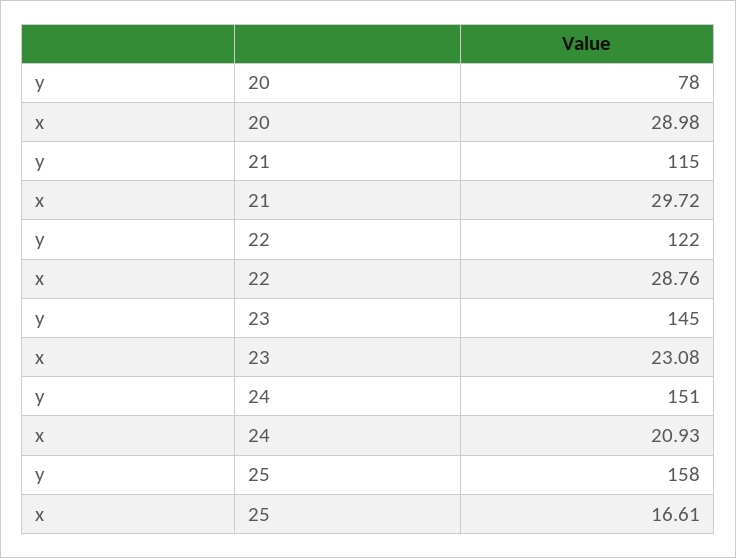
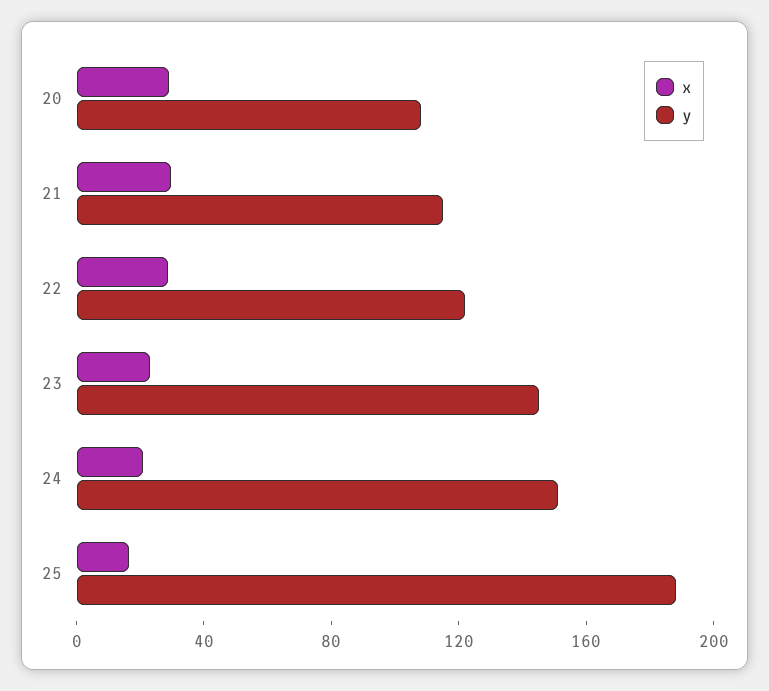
y, 20: 78 -> 110
y, 25: 158 -> 190

